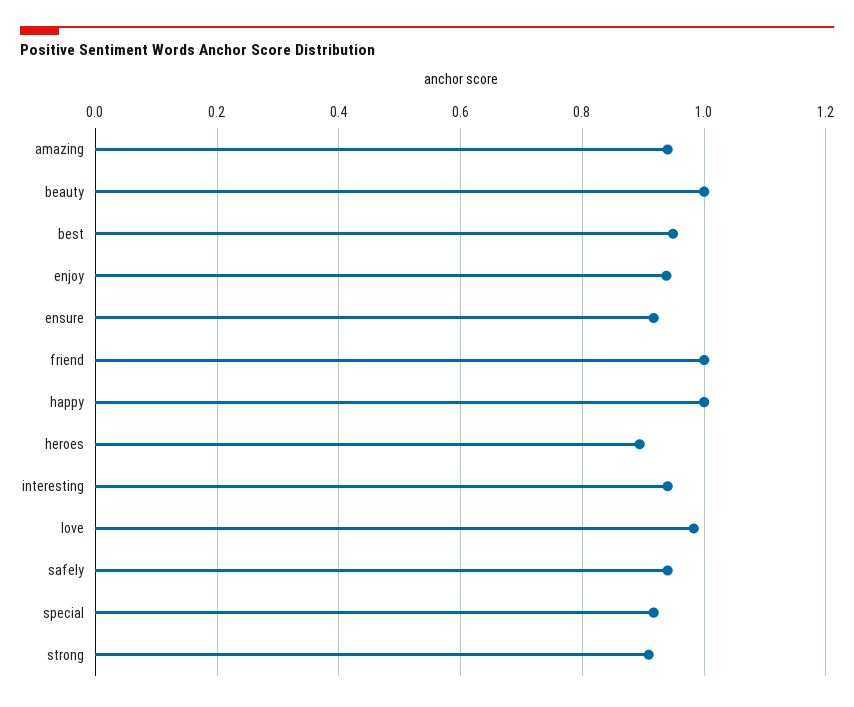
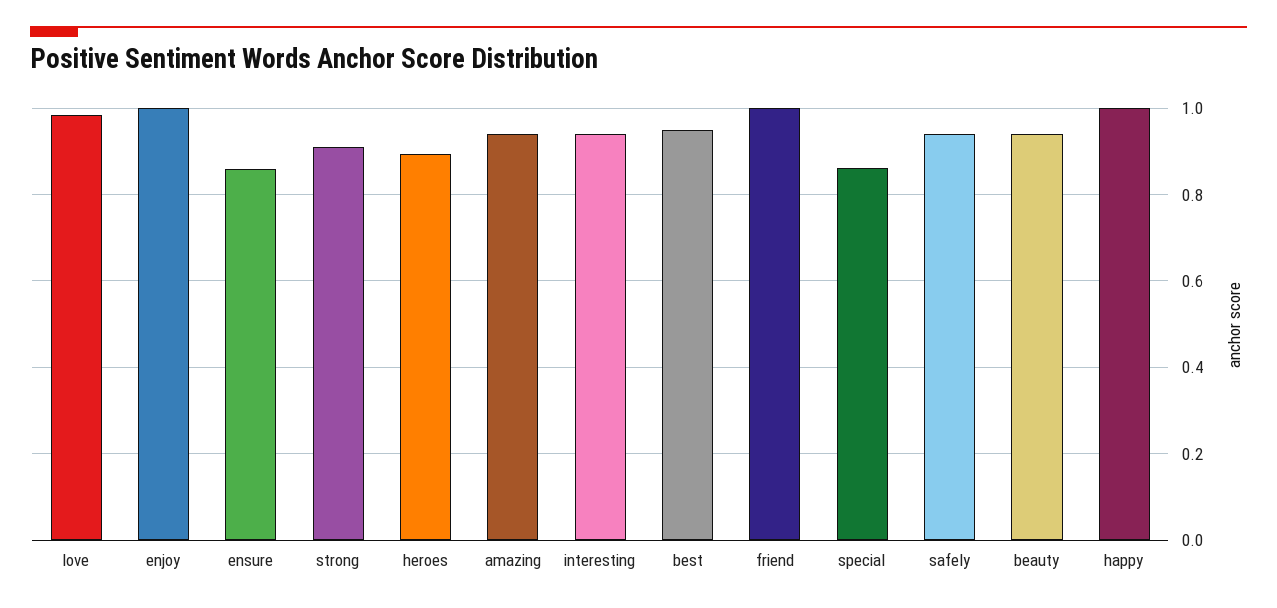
beauty: 1 -> 0.94
enjoy: 0.94 -> 1
ensure: 0.92 -> 0.86
special: 0.92 -> 0.86

